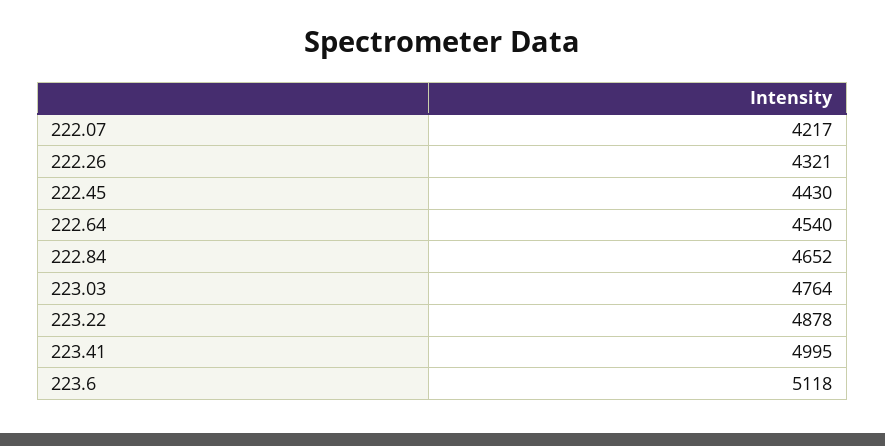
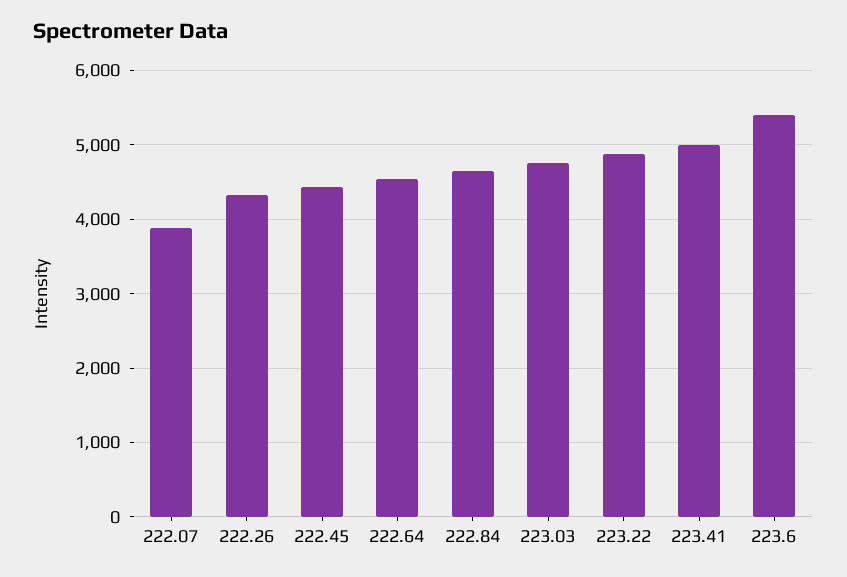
222.07: 4217 -> 3900
223.6: 5118 -> 5400

